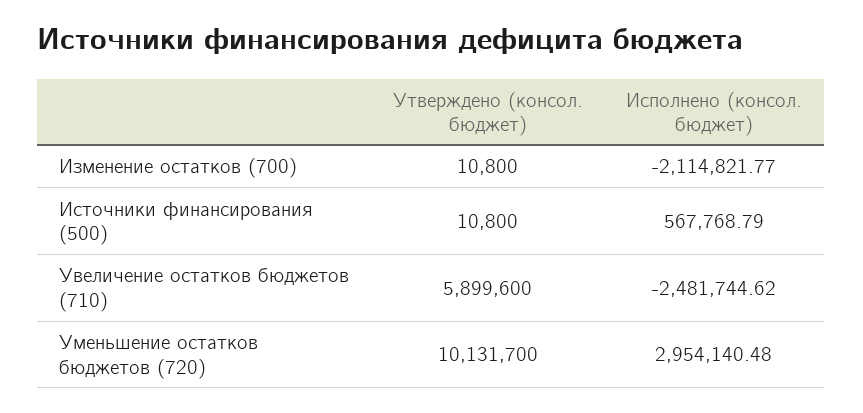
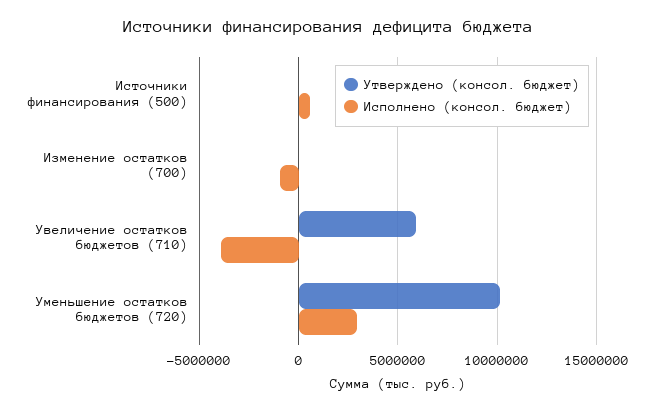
Исполнено (консол. бюджет), Изменение остатков (700): -2114821.77 -> -1000000
Исполнено (консол. бюджет), Увеличение остатков бюджетов (710): -2481744.62 -> -4000000

